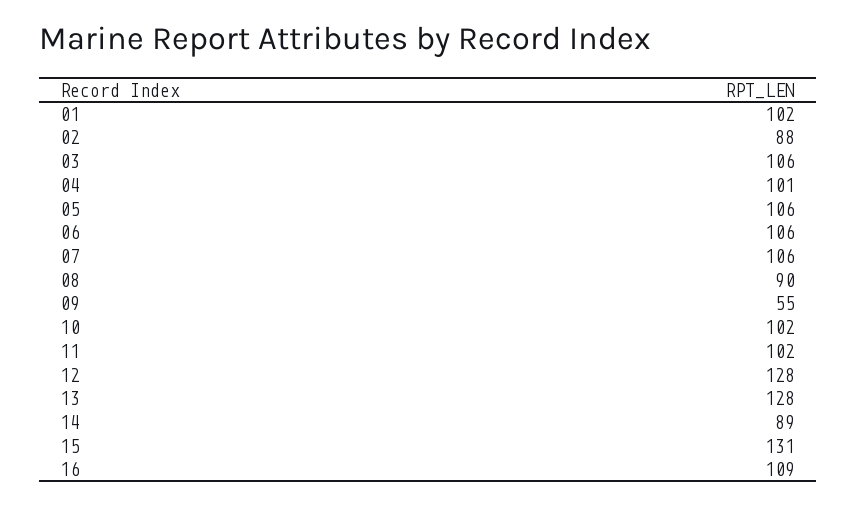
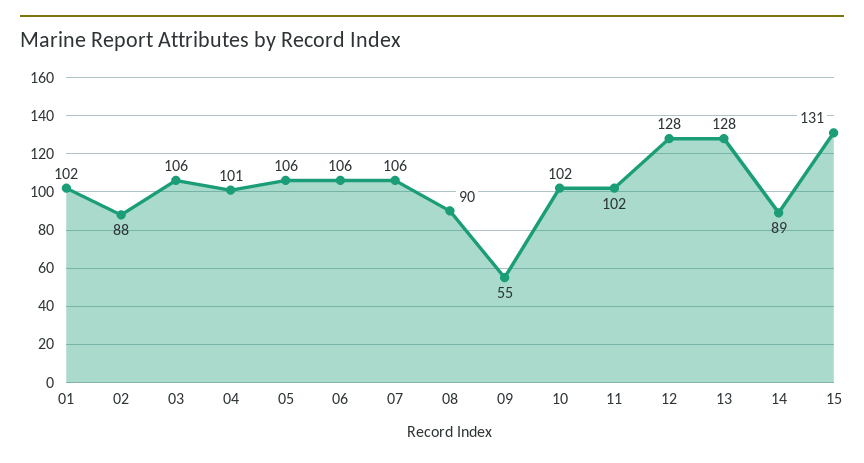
16: 109 -> none

